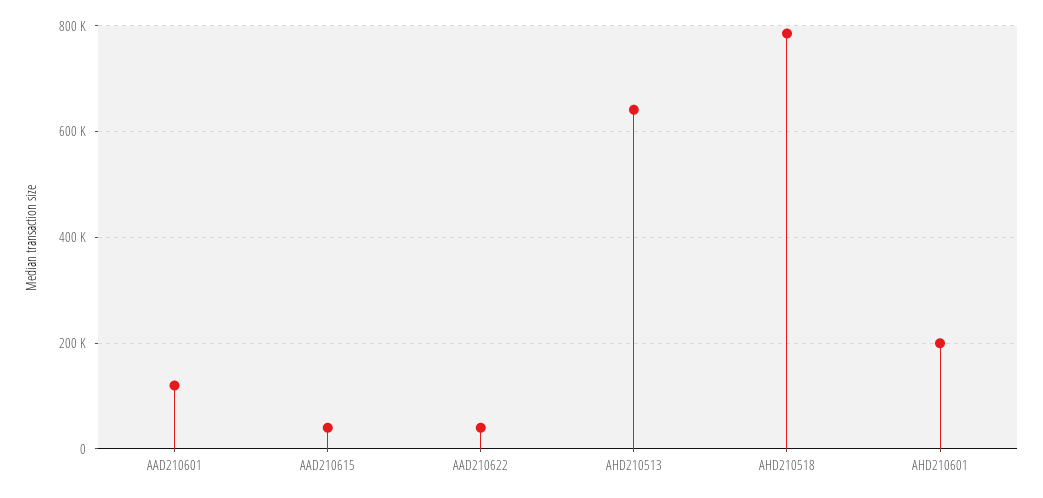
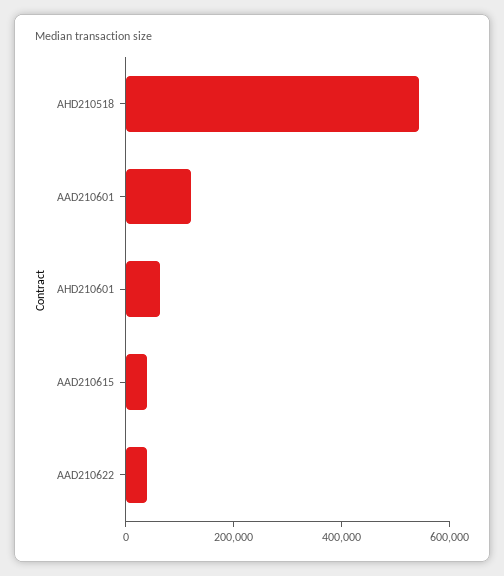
AHD210513: 640000 -> none
AHD210518: 780000 -> 550000
AHD210601: 200000 -> 50000

